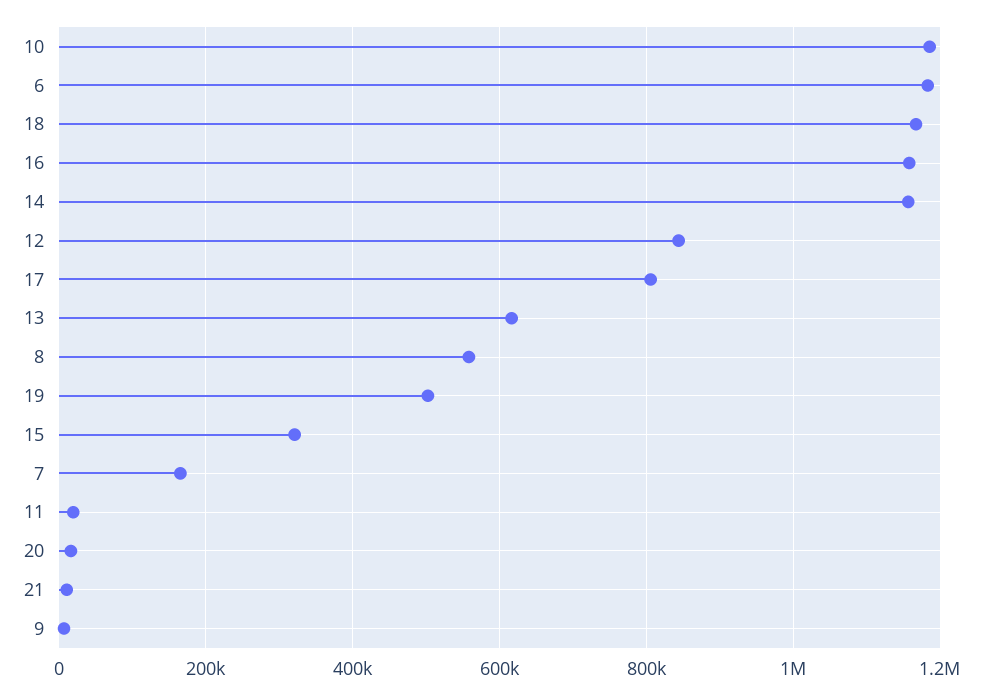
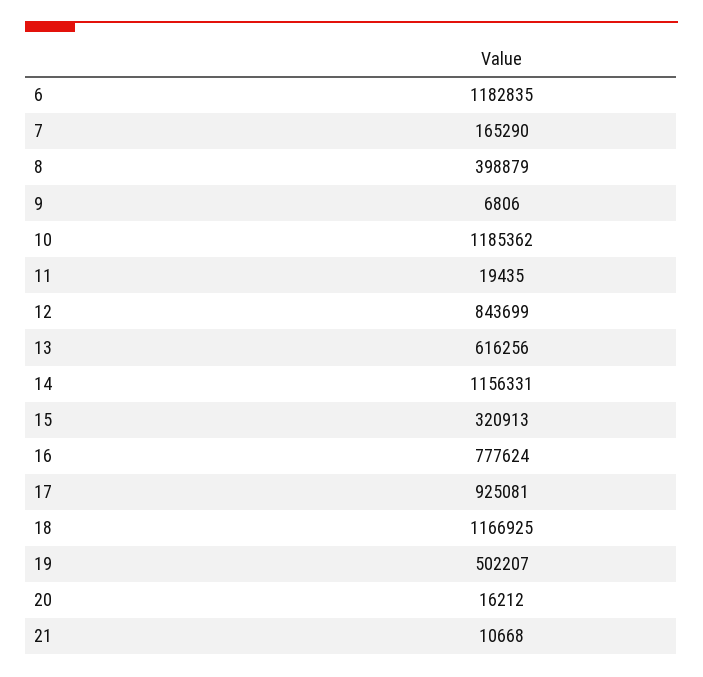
16: 1160000 -> 777624
17: 800000 -> 925081
8: 560000 -> 398879

